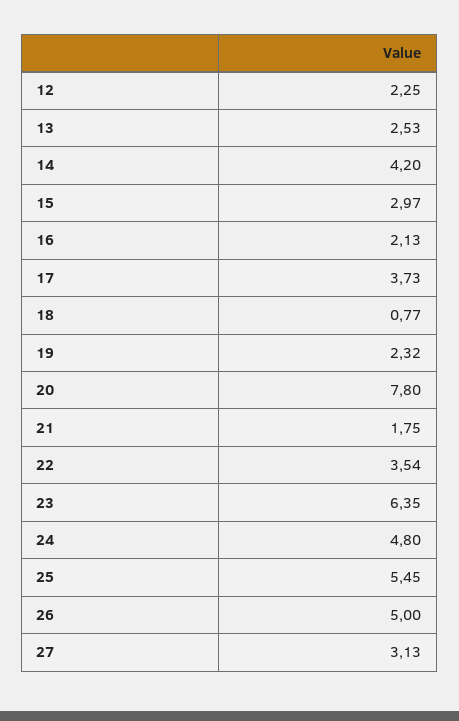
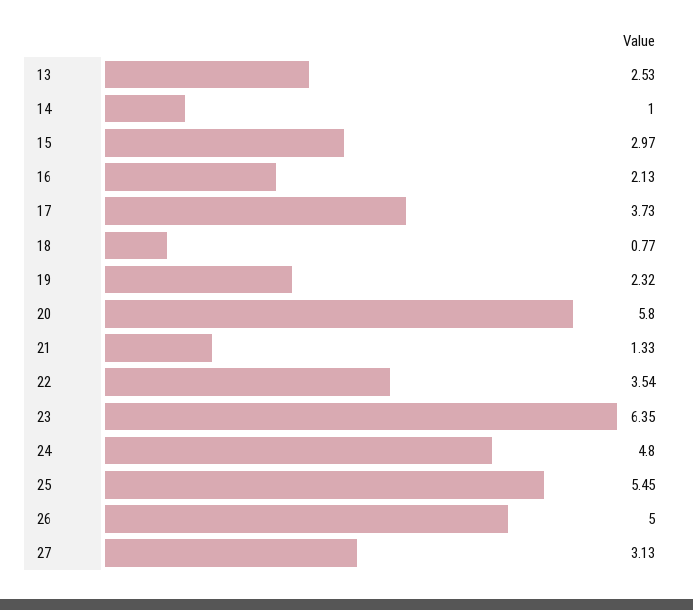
12: 2.25 -> none
14: 4.2 -> 1
20: 7.8 -> 5.8
21: 1.75 -> 1.33

